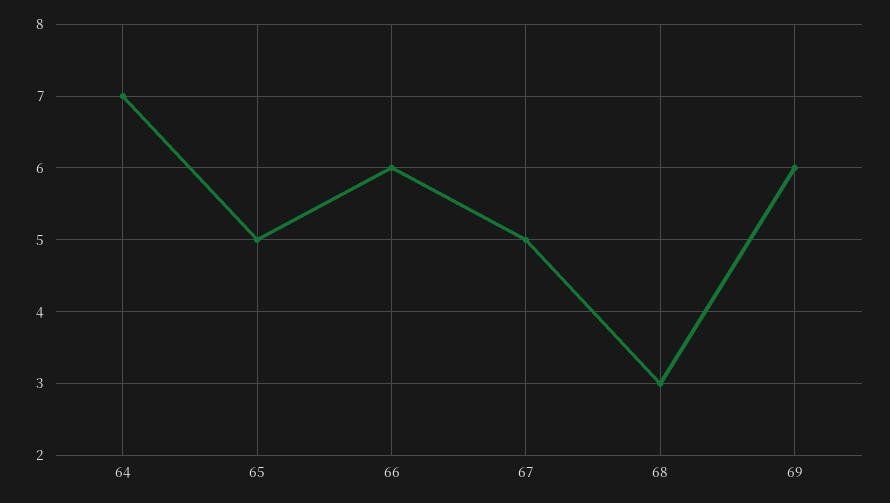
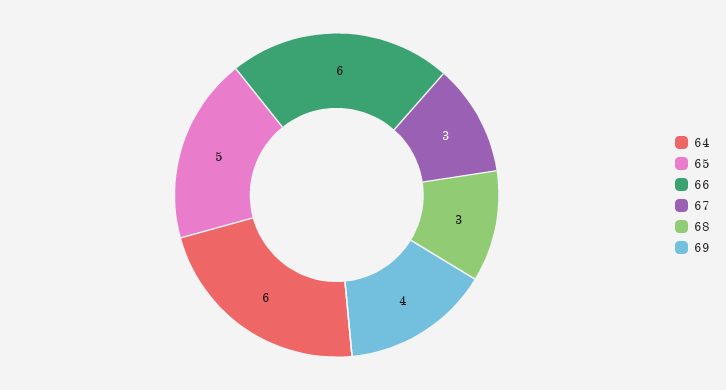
64: 7 -> 6
67: 5 -> 3
69: 6 -> 4

